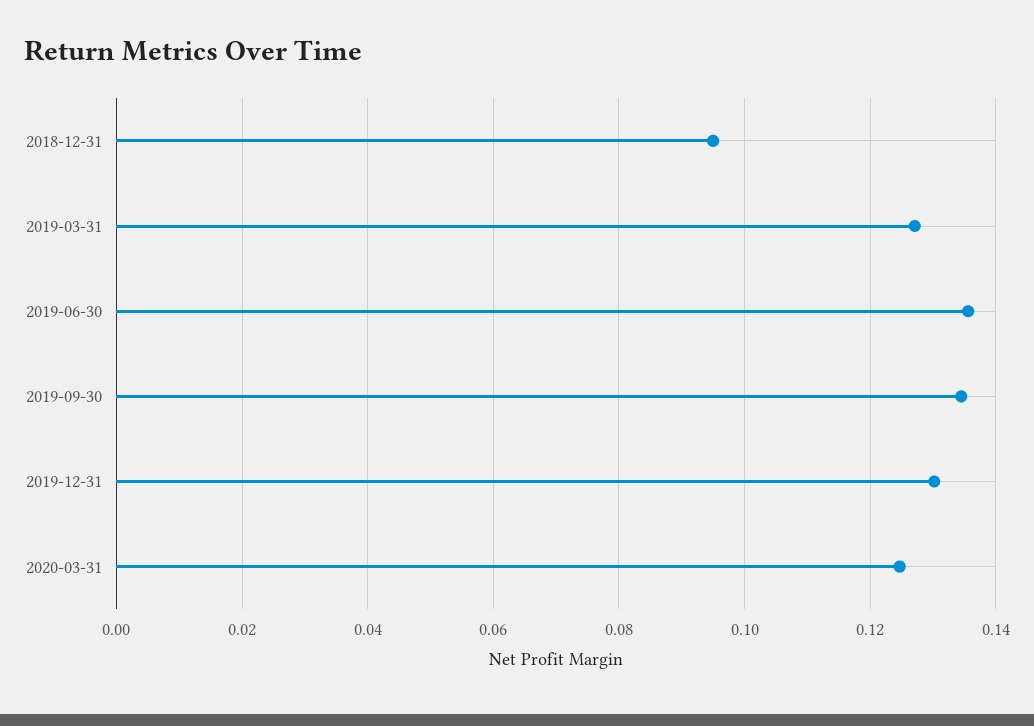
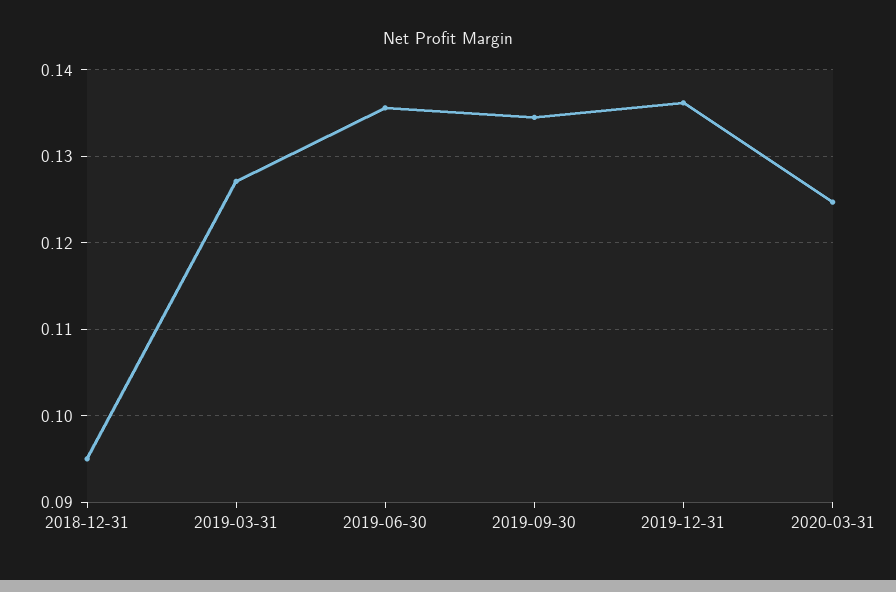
2019-12-31: 0.13 -> 0.136

